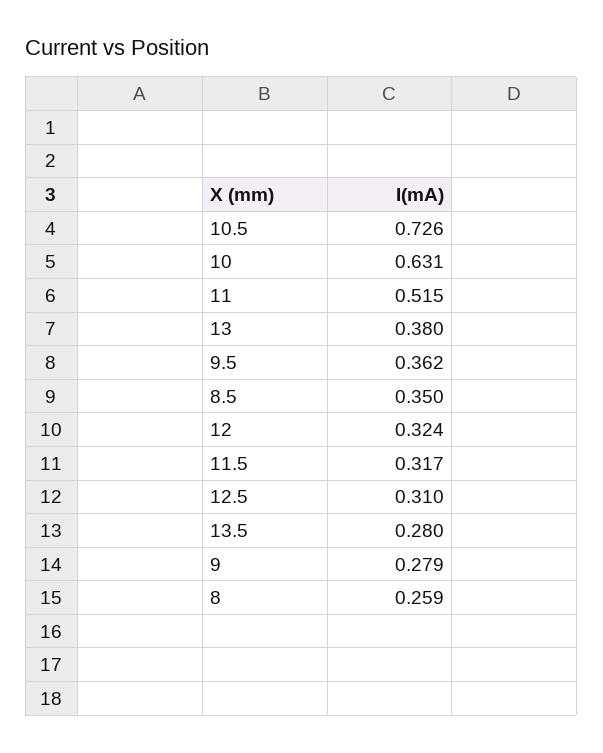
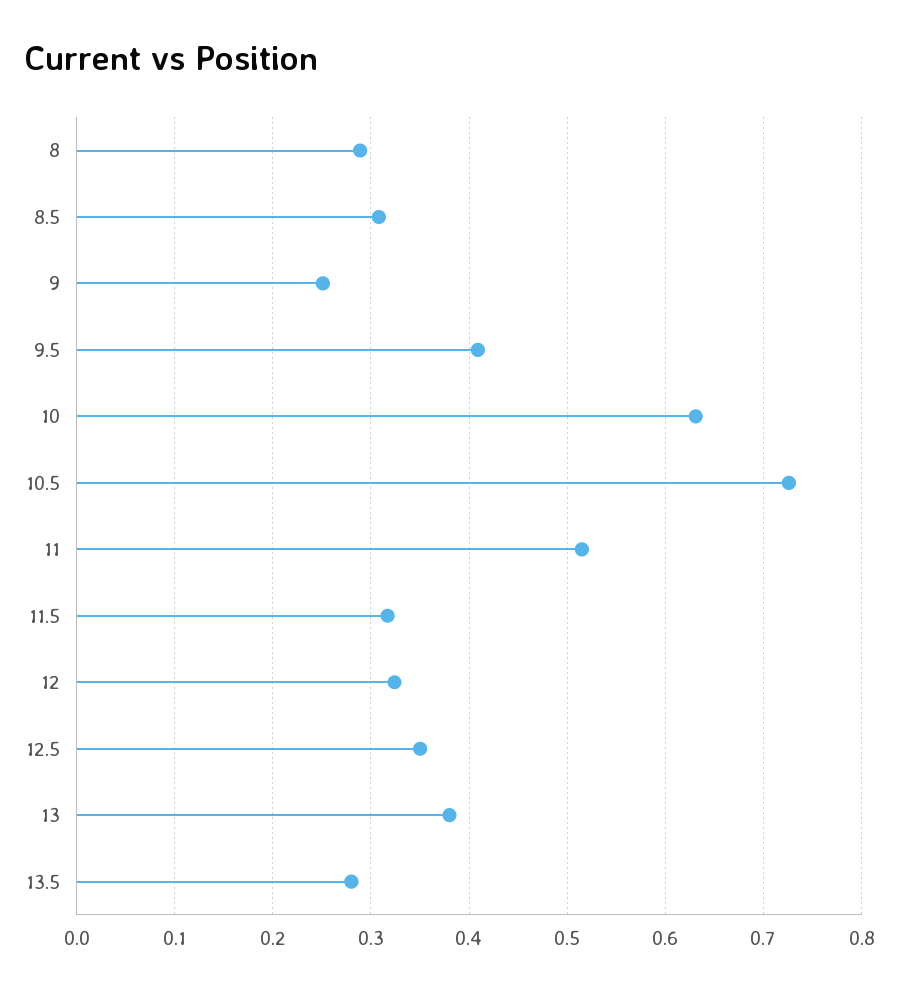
9.5: 0.362 -> 0.41
8.5: 0.35 -> 0.31
12.5: 0.31 -> 0.35
9: 0.279 -> 0.25
8: 0.259 -> 0.29

